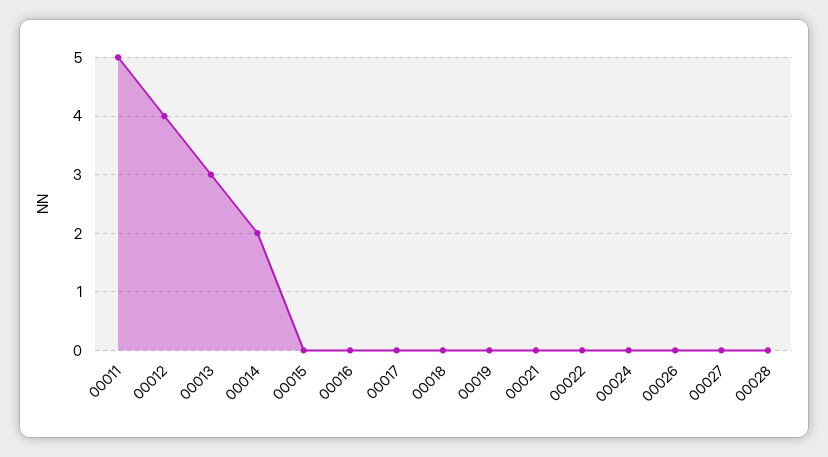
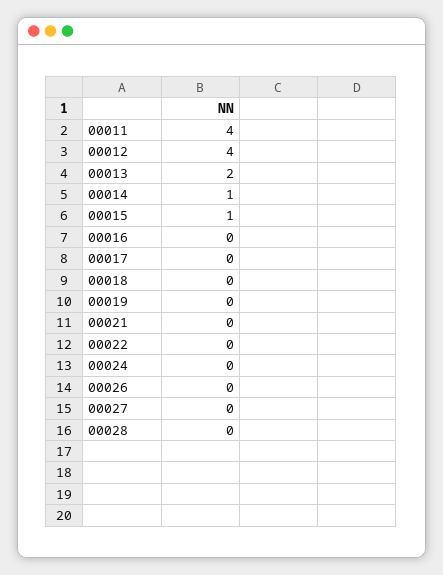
00011: 5 -> 4
00013: 3 -> 2
00014: 2 -> 1
00015: 0 -> 1

